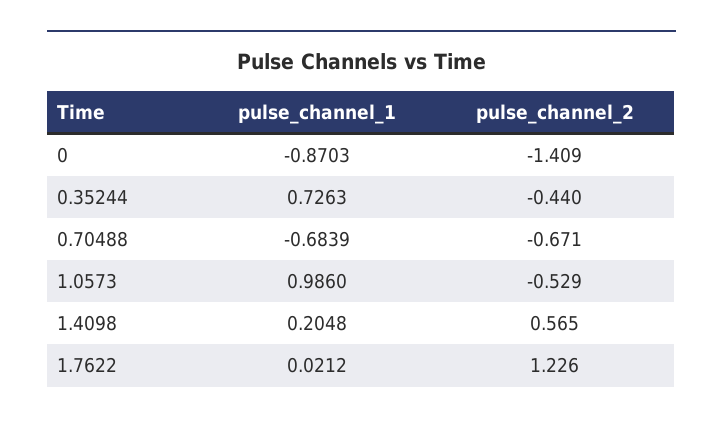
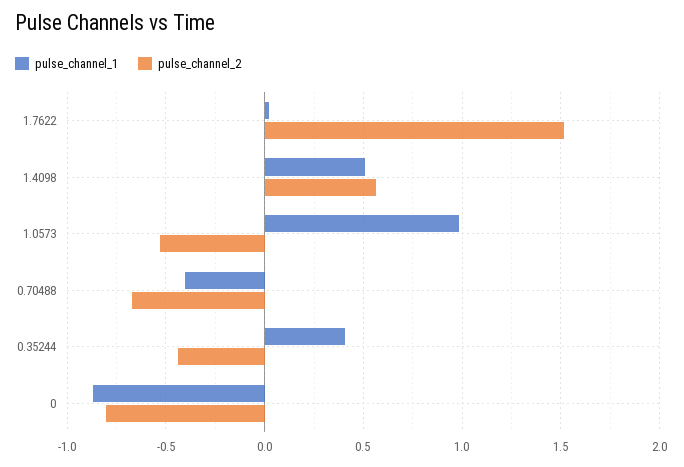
pulse_channel_2, 0: -1.409 -> -0.8
pulse_channel_1, 0.35244: 0.7263 -> 0.4
pulse_channel_1, 0.70488: -0.6839 -> -0.4
pulse_channel_1, 1.4098: 0.2048 -> 0.5
pulse_channel_2, 1.7622: 1.226 -> 1.5

